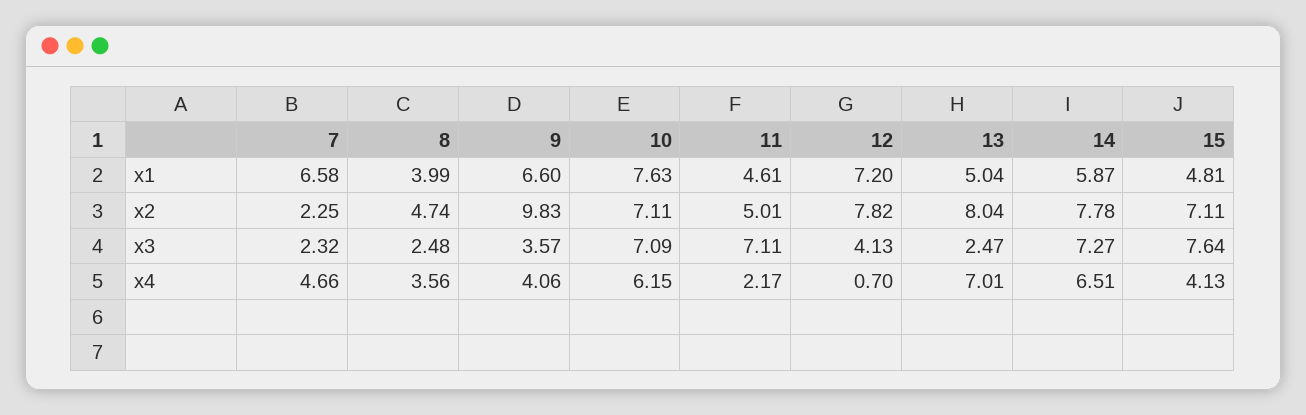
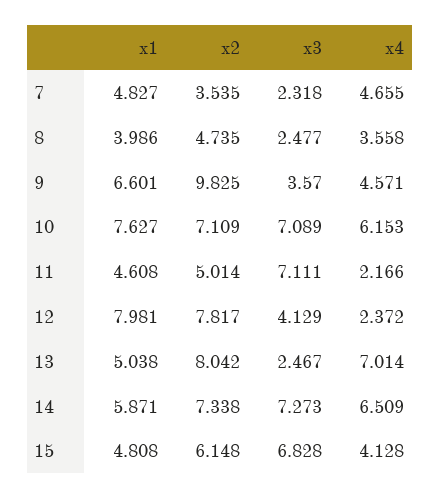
7, x1: 6.58 -> 4.827
12, x1: 7.2 -> 7.981
7, x2: 2.25 -> 3.535
14, x2: 7.78 -> 7.338
15, x2: 7.11 -> 6.148
15, x3: 7.64 -> 6.828
9, x4: 4.06 -> 4.571
12, x4: 0.7 -> 2.372

